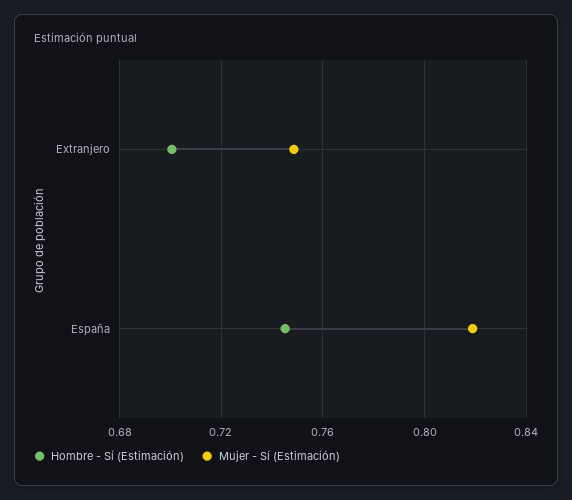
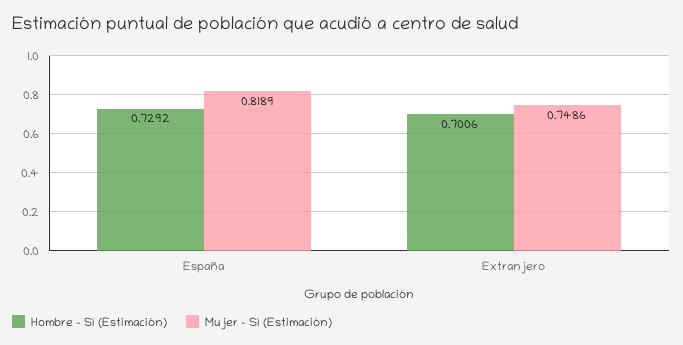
Hombre - Sí (Estimación), España: 0.745 -> 0.7292

